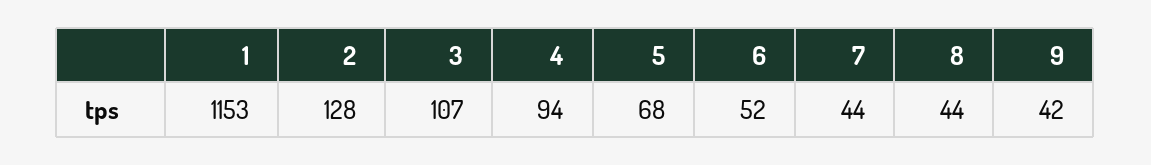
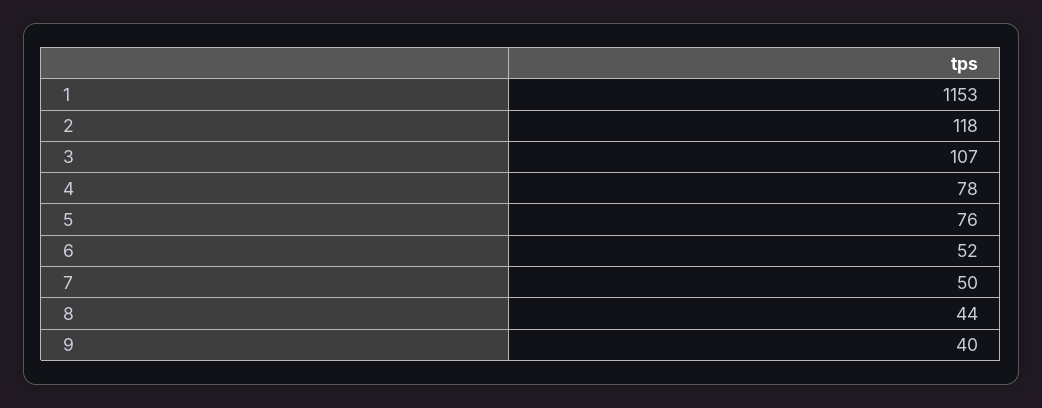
2: 128 -> 118
4: 94 -> 78
5: 68 -> 76
7: 44 -> 50
9: 42 -> 40

